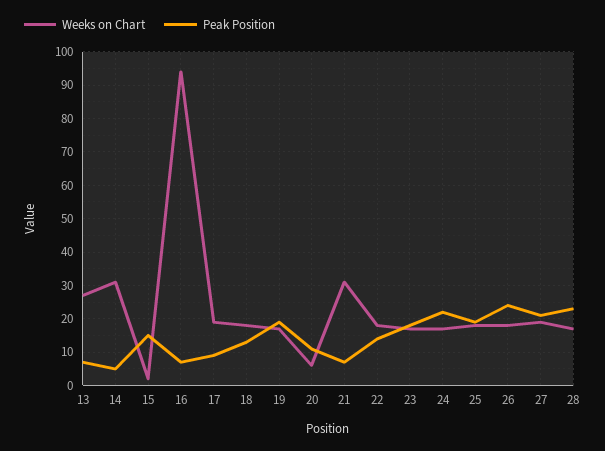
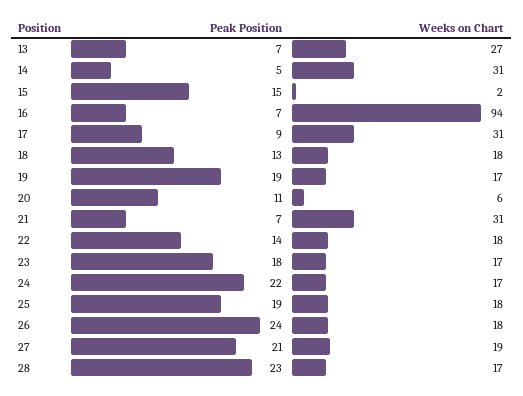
Weeks on Chart, 17: 20 -> 31

